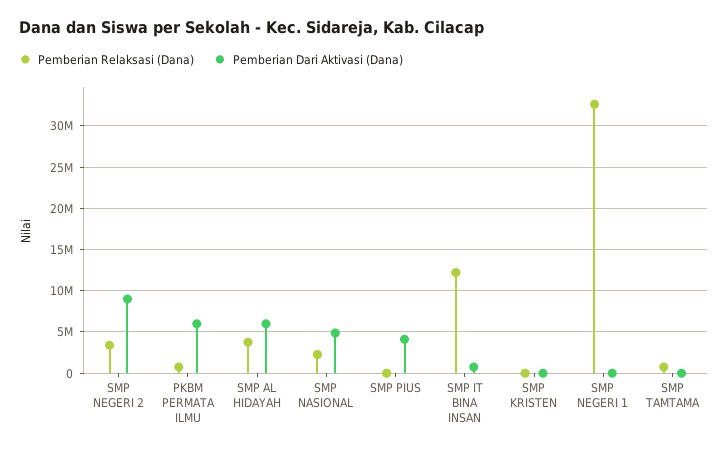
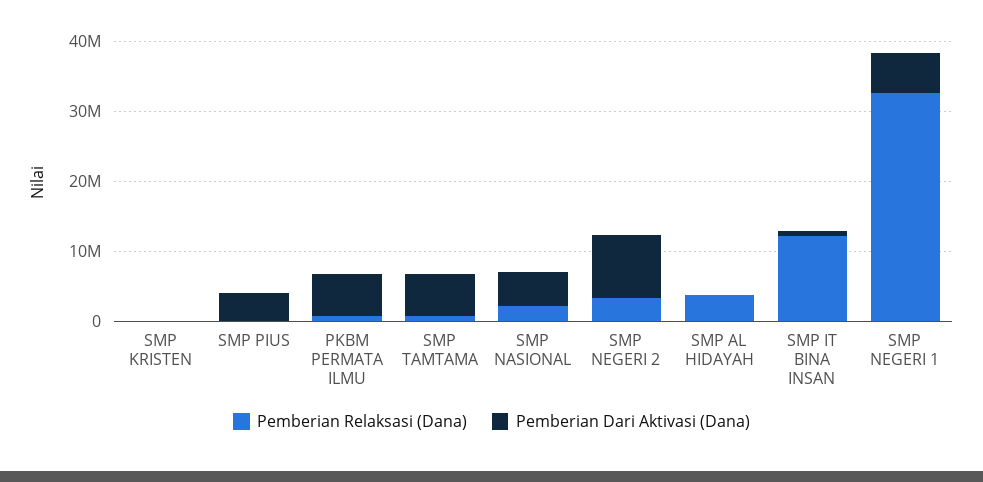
Pemberian Dari Aktivasi (Dana), SMP AL HIDAYAH: 6000000 -> 0
Pemberian Dari Aktivasi (Dana), SMP NEGERI 1: 0 -> 6000000
Pemberian Dari Aktivasi (Dana), SMP TAMTAMA: 0 -> 6000000

